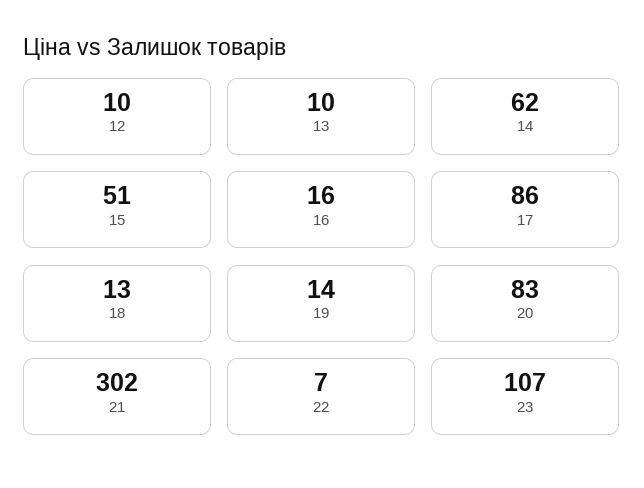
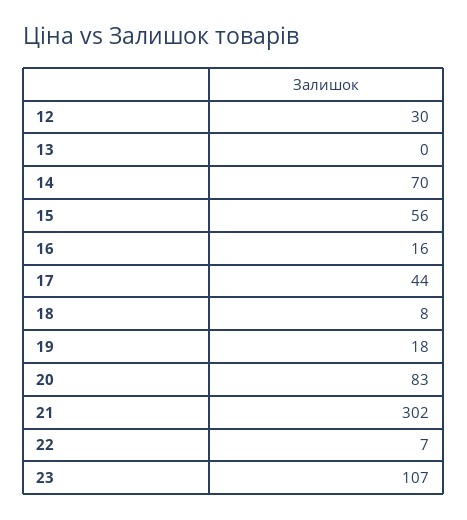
12: 10 -> 30
13: 10 -> 0
14: 62 -> 70
15: 51 -> 56
17: 86 -> 44
18: 13 -> 8
19: 14 -> 18

